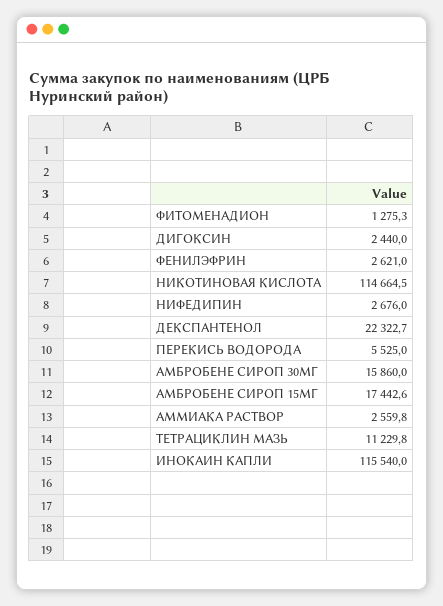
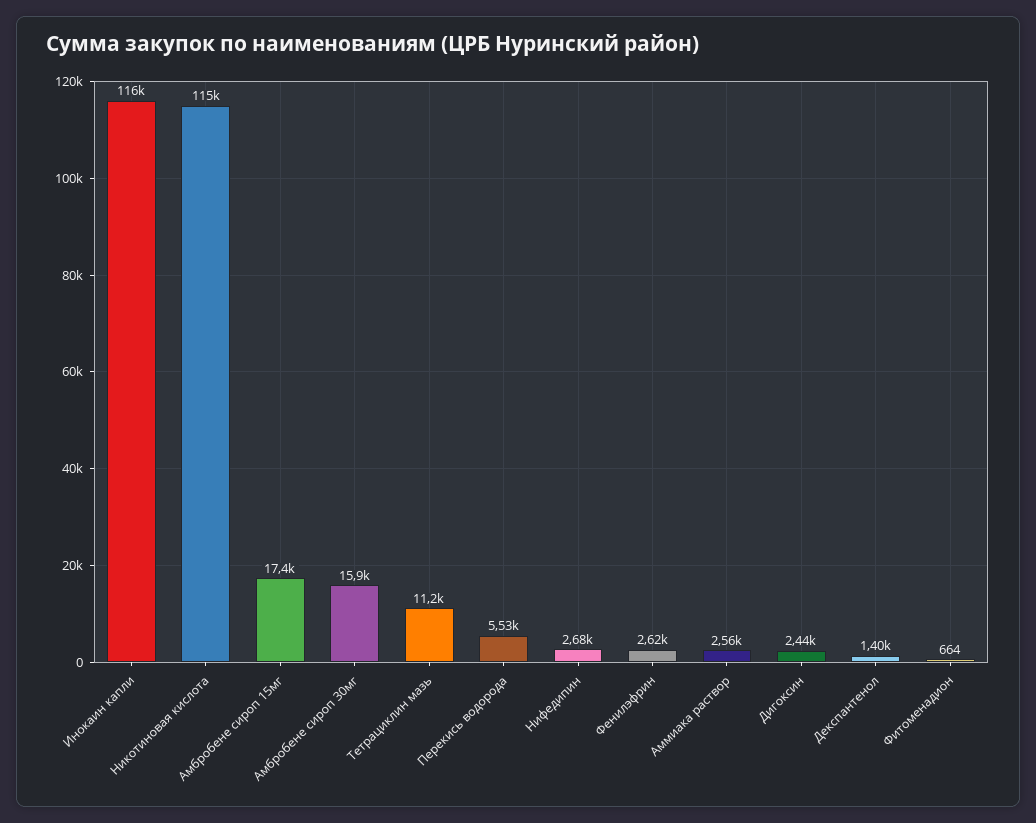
ФИТОМЕНАДИОН: 1275.3 -> 664
ДЕКСПАНТЕНОЛ: 22322.7 -> 1400

